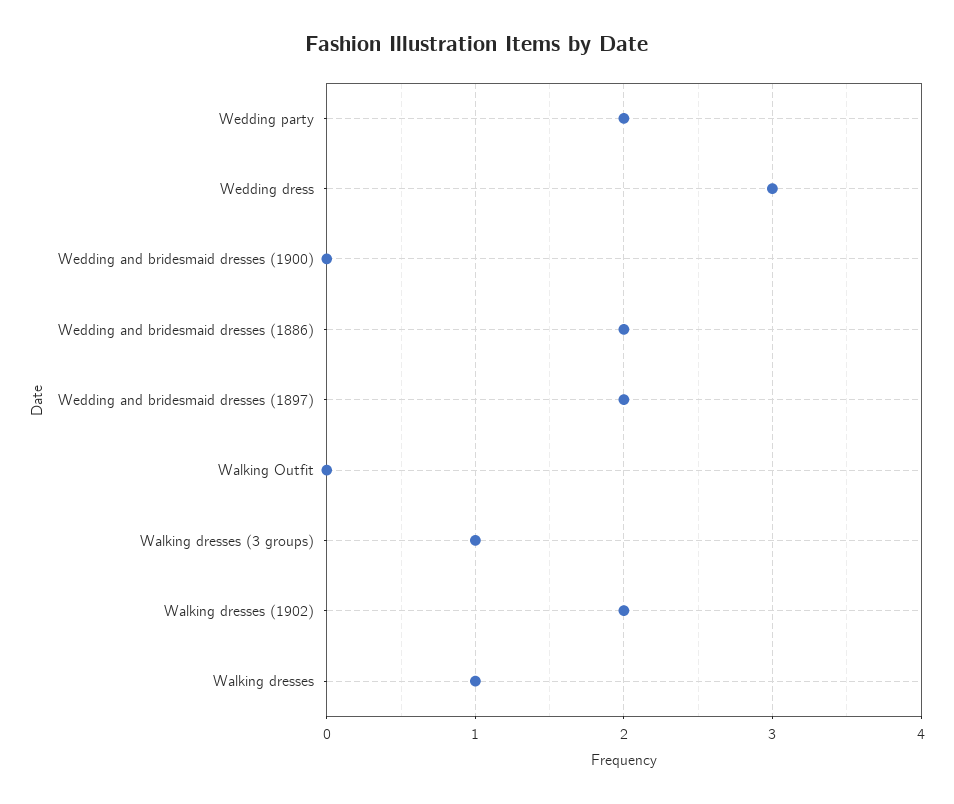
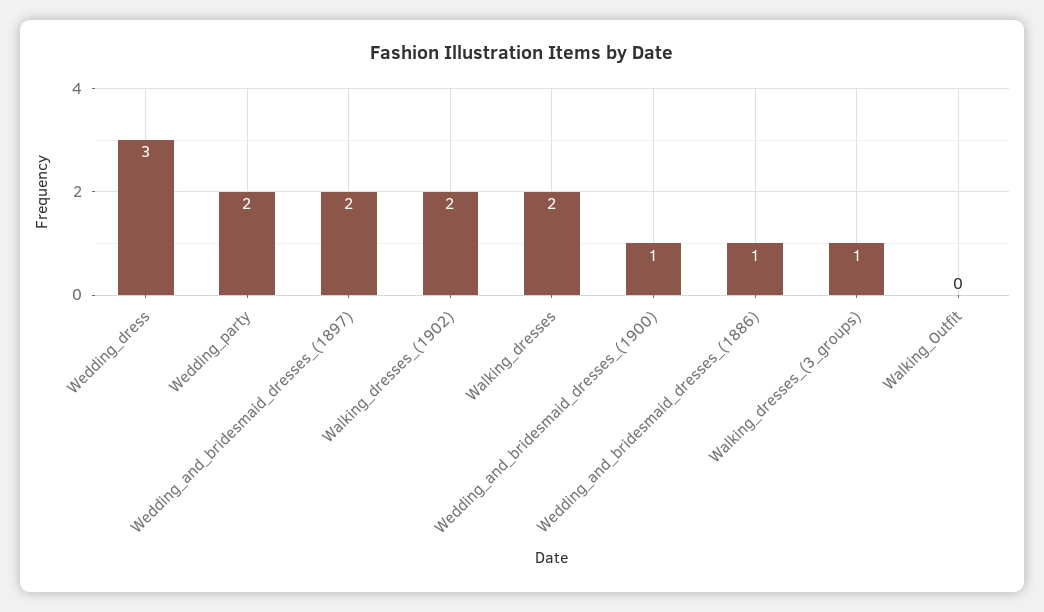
Wedding and bridesmaid dresses (1900): 0 -> 1
Wedding and bridesmaid dresses (1886): 2 -> 1
Walking dresses: 1 -> 2

